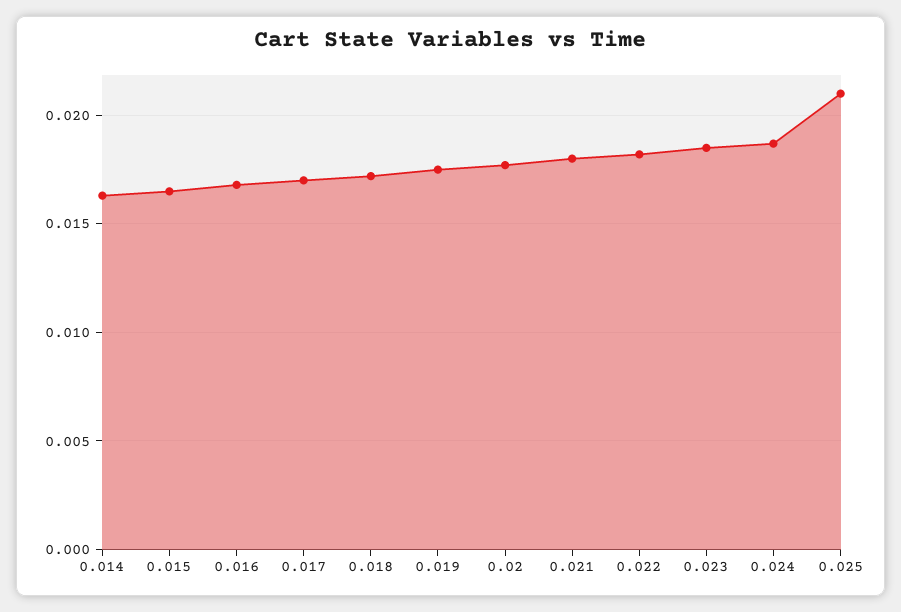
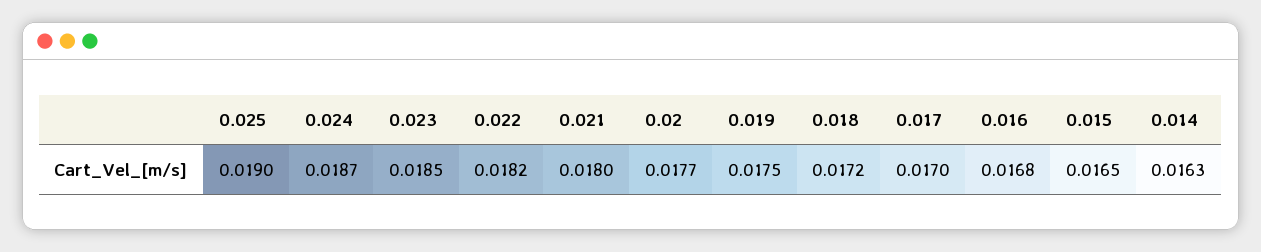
0.025: 0.021 -> 0.019

